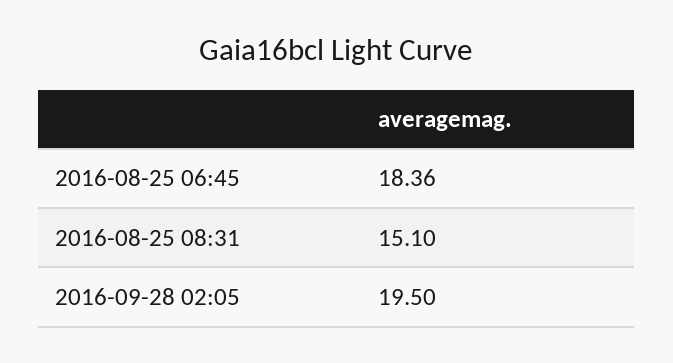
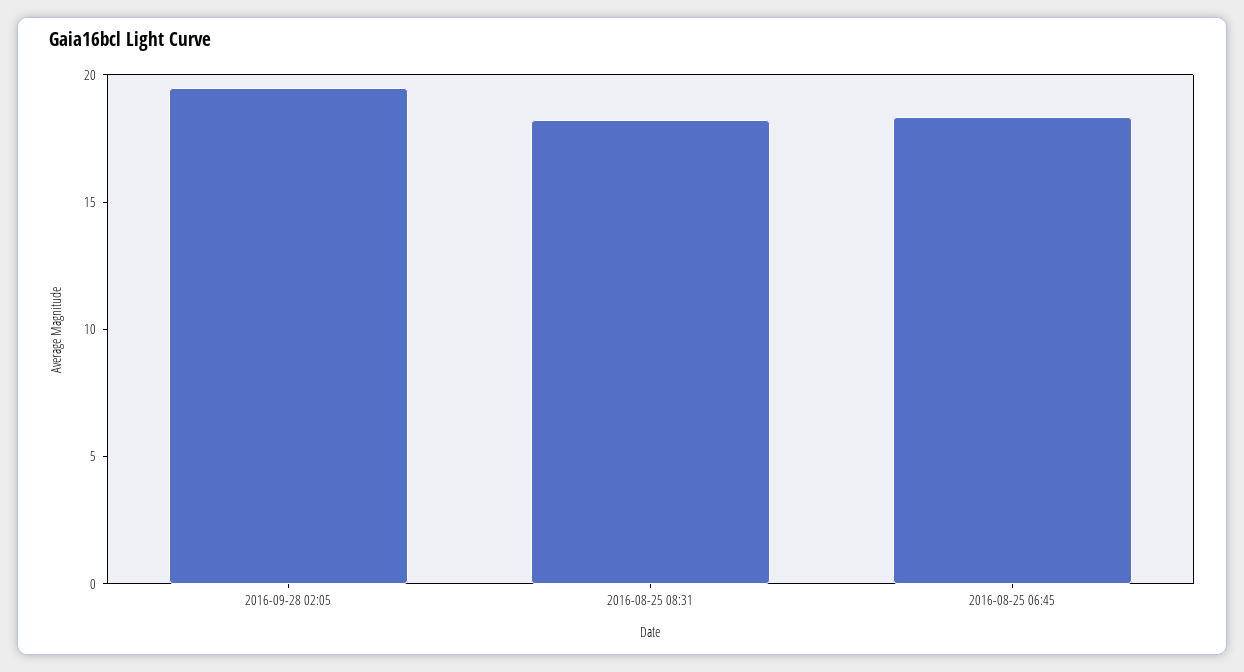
2016-08-25 08:31: 15.1 -> 18

